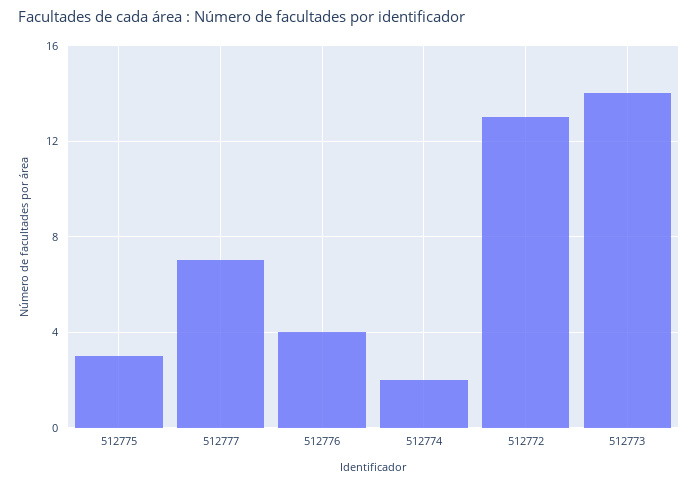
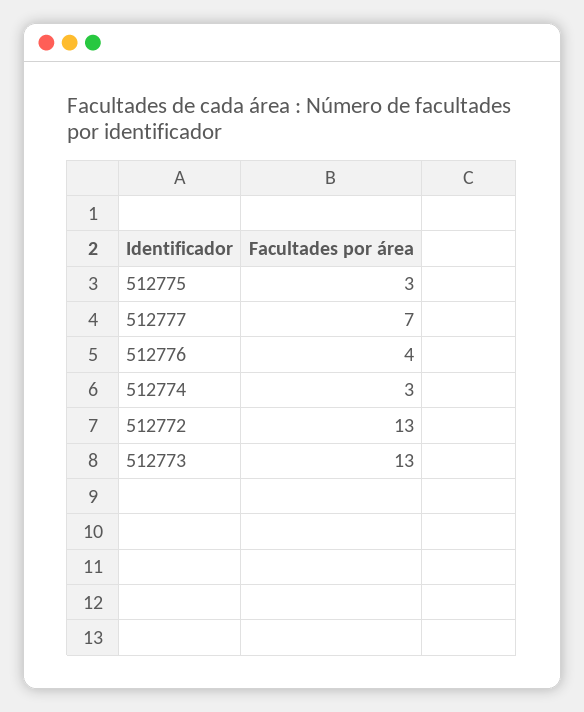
512774: 2 -> 3
512773: 14 -> 13

